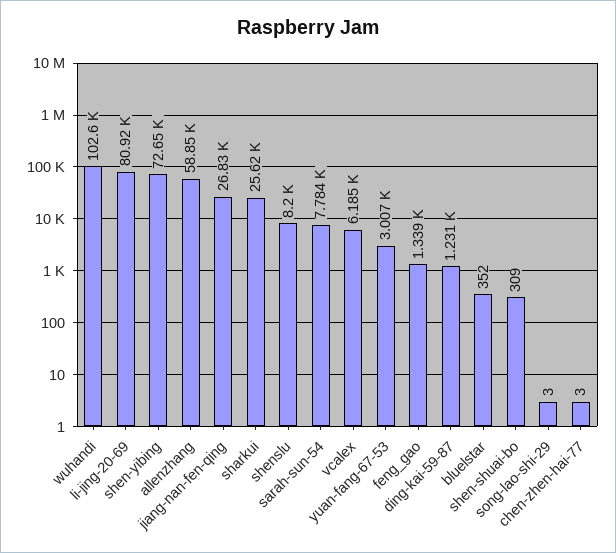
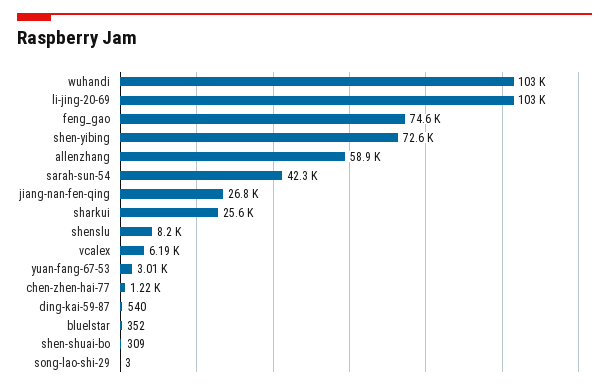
li-jing-20-69: 80920 -> 103000
sarah-sun-54: 7784 -> 42300
feng_gao: 1339 -> 74600
ding-kai-59-87: 1231 -> 540
chen-zhen-hai-77: 3 -> 1220

